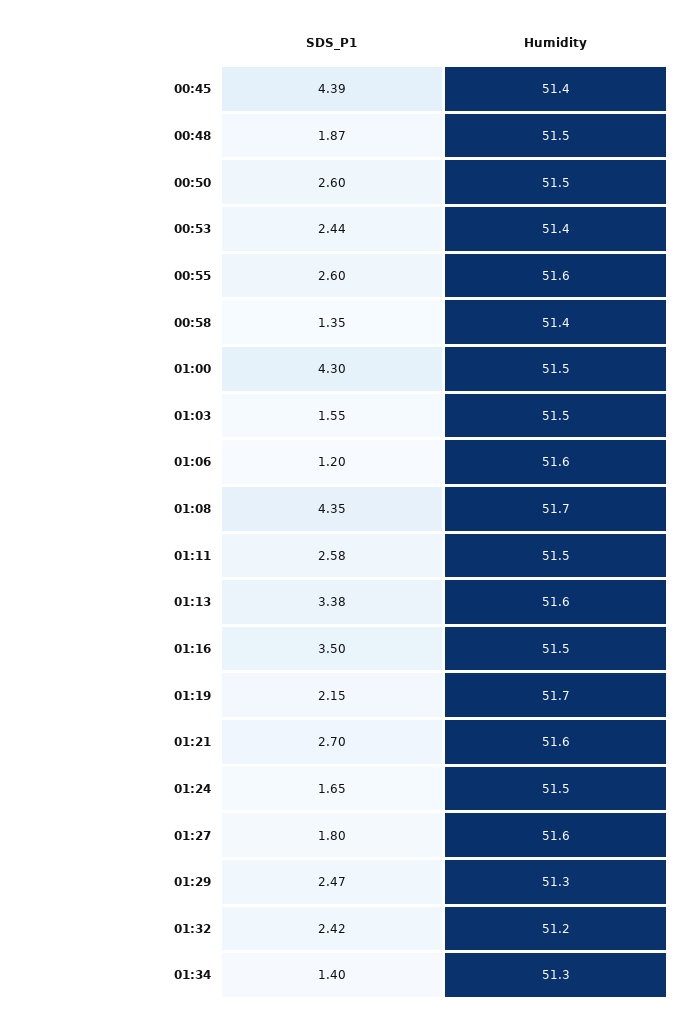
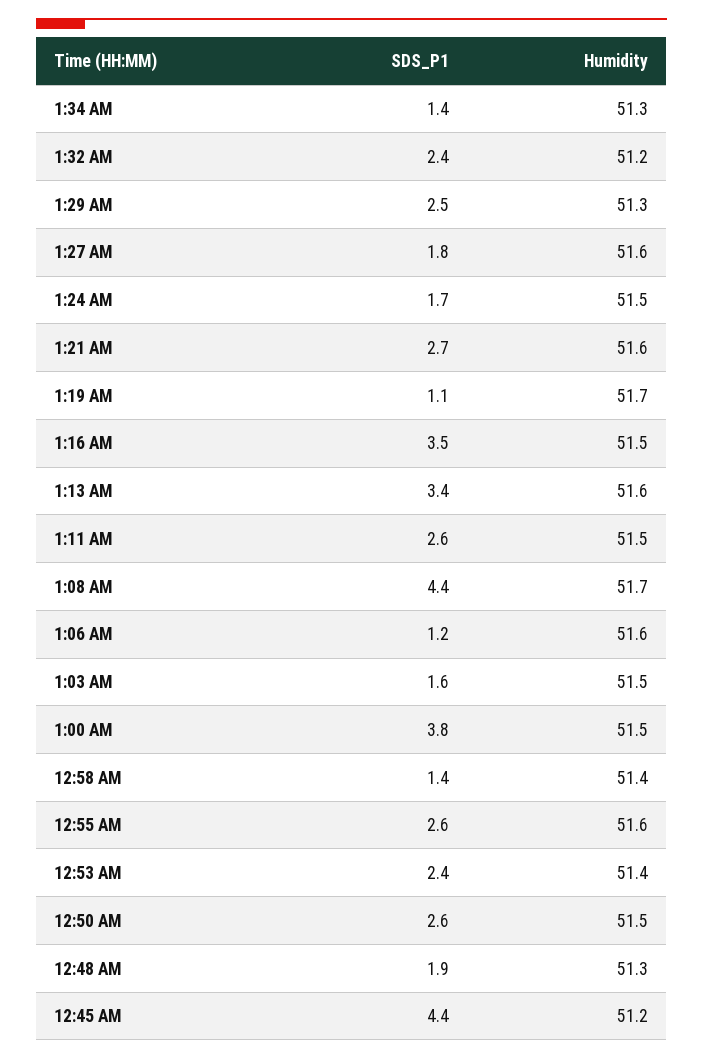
Humidity, 00:45: 51.4 -> 51.2
Humidity, 00:48: 51.5 -> 51.3
SDS_P1, 01:00: 4.3 -> 3.8
SDS_P1, 01:19: 2.15 -> 1.1

